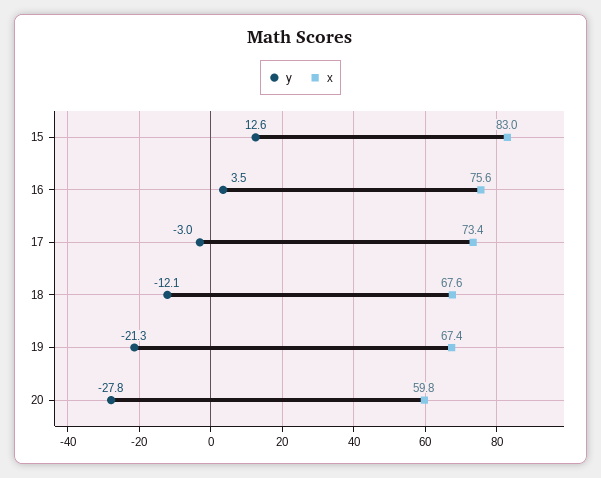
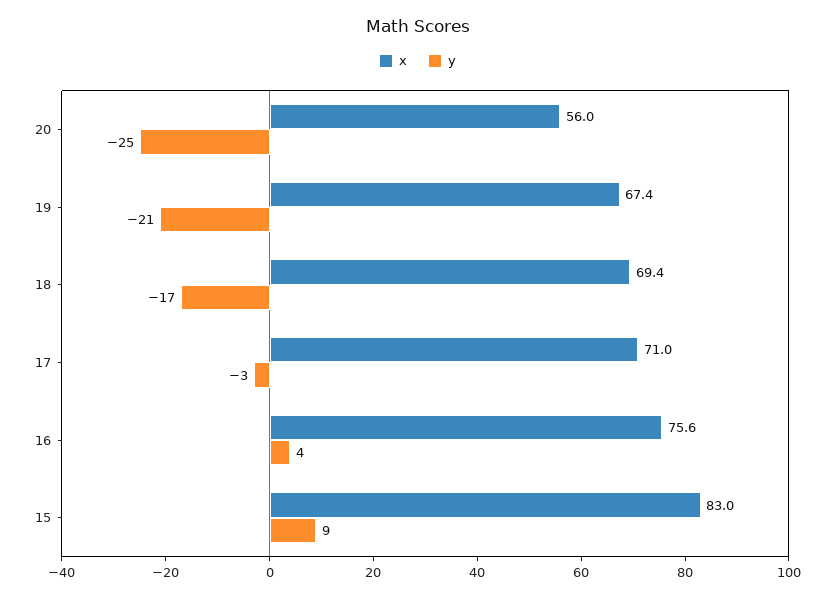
y, 15: 12.6 -> 9
x, 17: 73.4 -> 71
y, 18: -12.1 -> -17
x, 18: 67.6 -> 69.4
y, 20: -27.8 -> -25
x, 20: 59.8 -> 56

